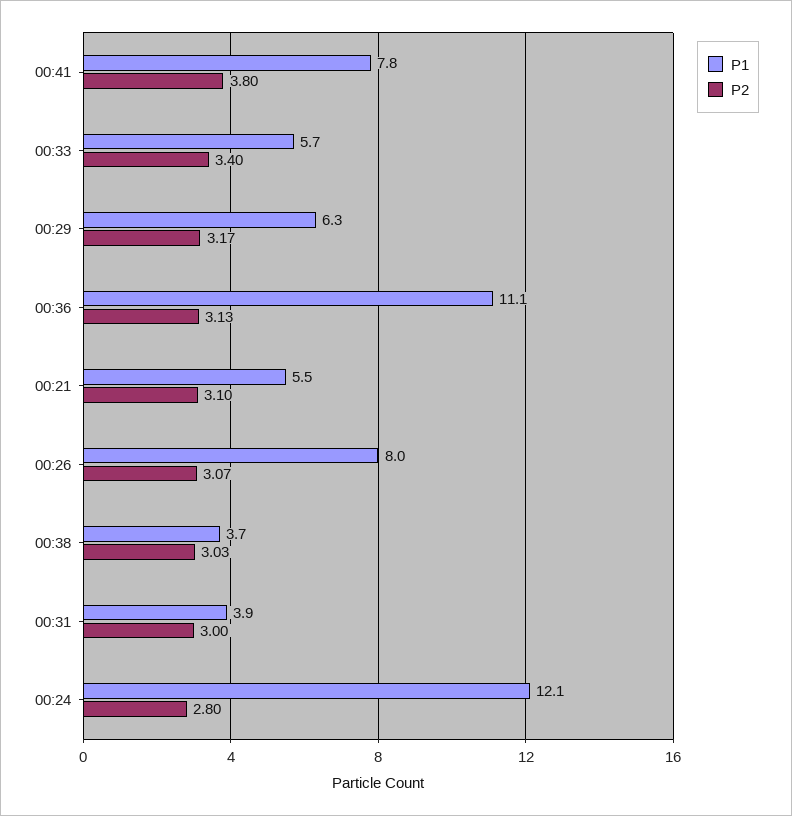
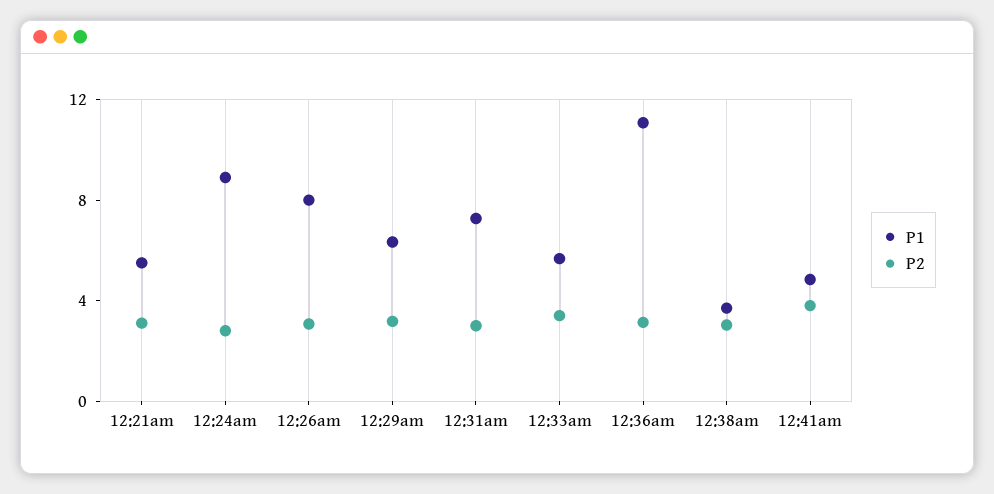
P1, 00:41: 7.8 -> 5
P1, 00:31: 3.9 -> 7
P1, 00:24: 12.1 -> 9

